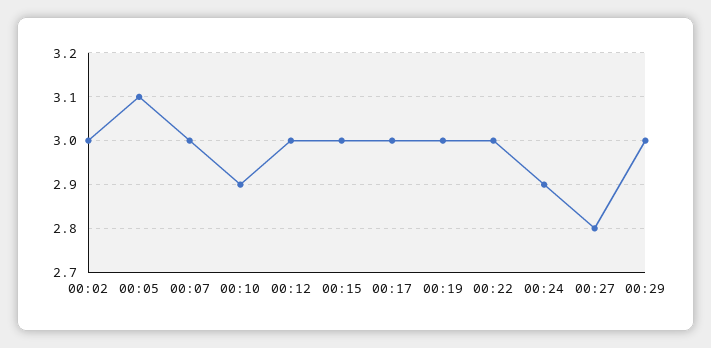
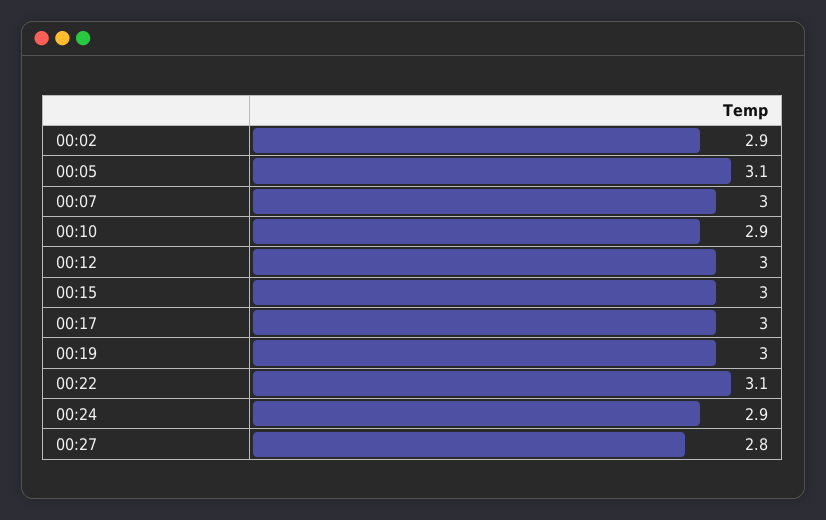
00:02: 3 -> 2.9
00:22: 3 -> 3.1
00:29: 3 -> none

